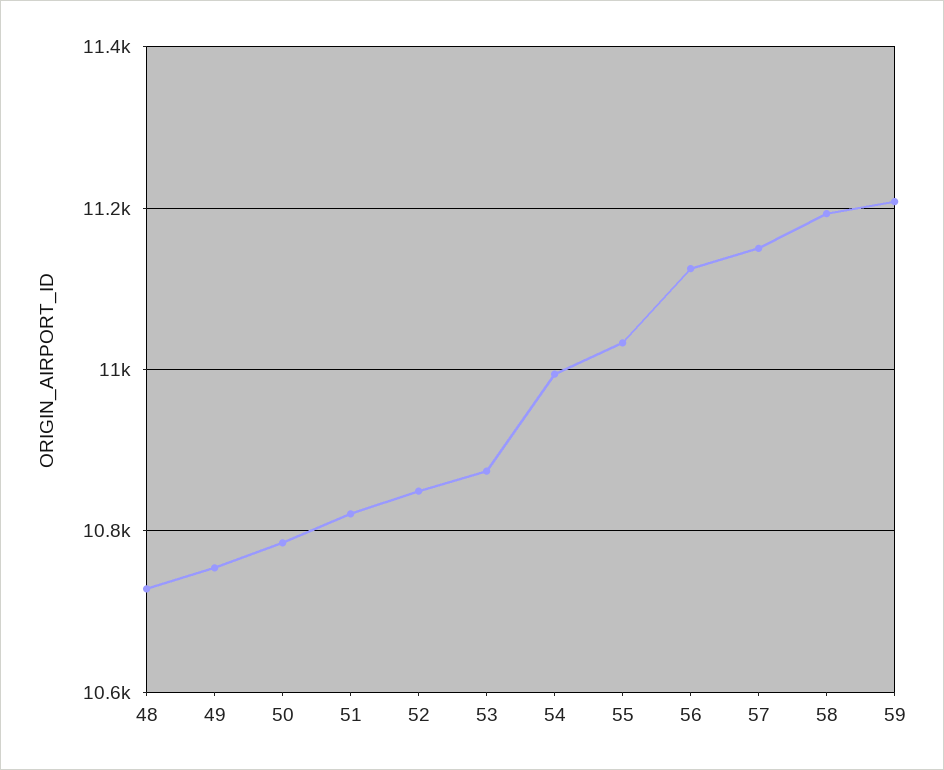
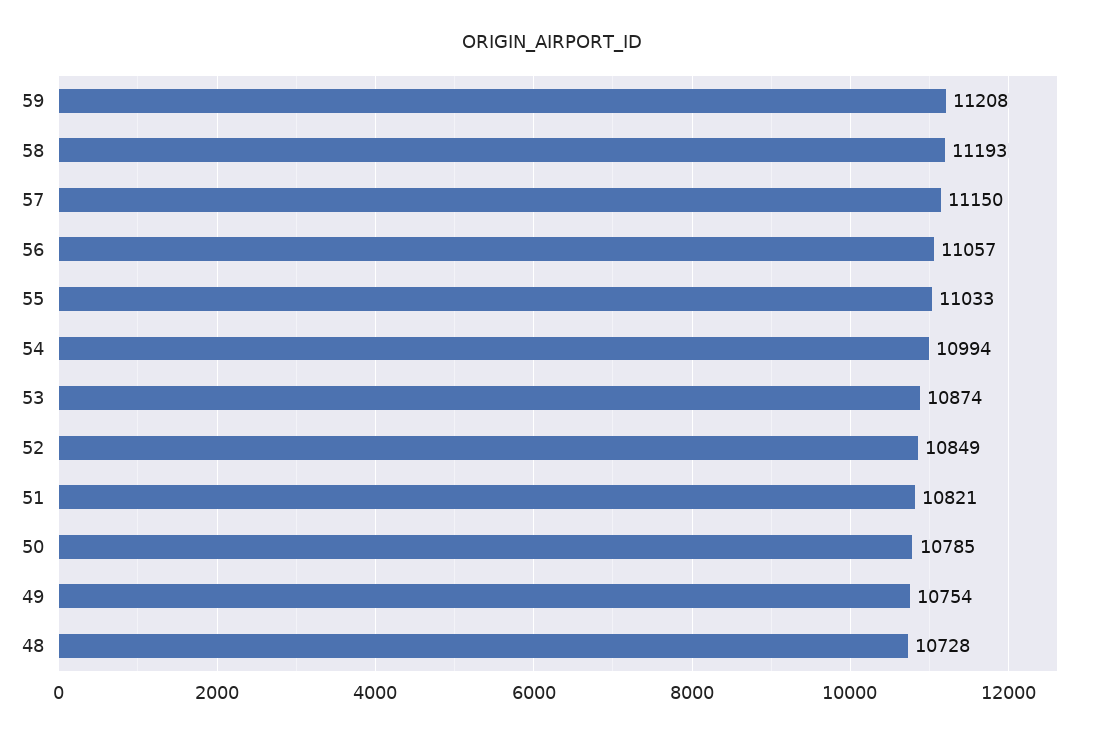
56: 11120 -> 11057

